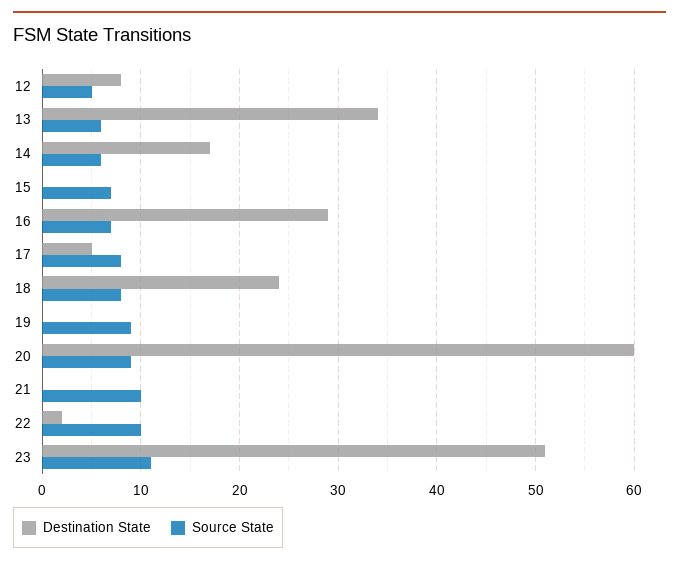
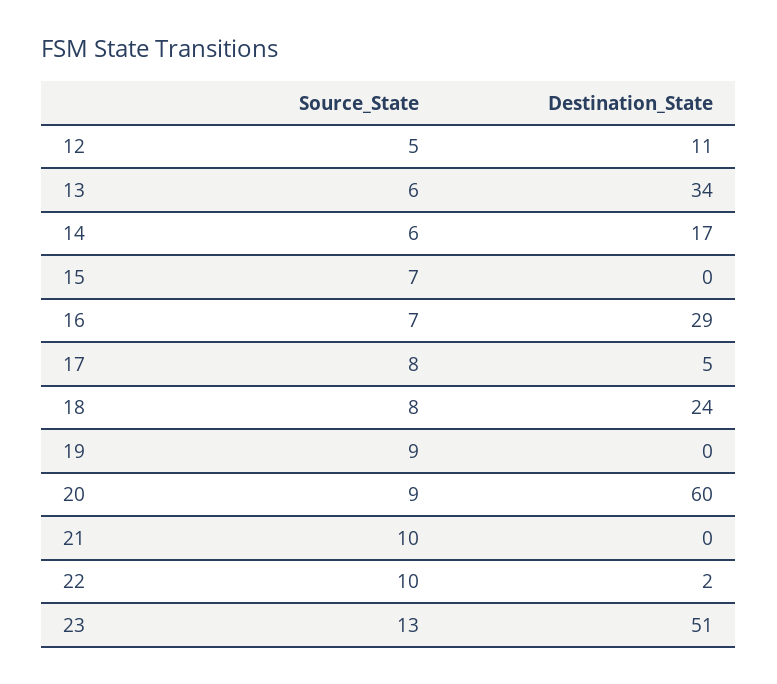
Destination State, 12: 8 -> 11
Source State, 23: 11 -> 13

